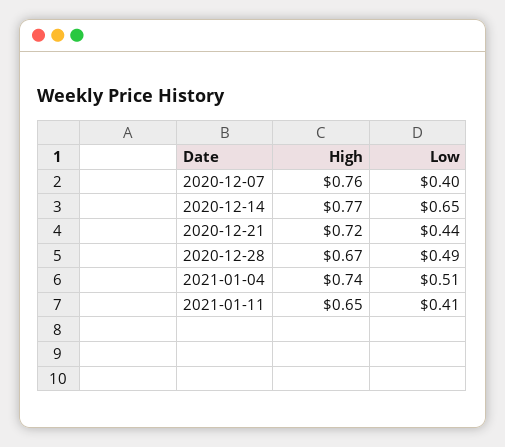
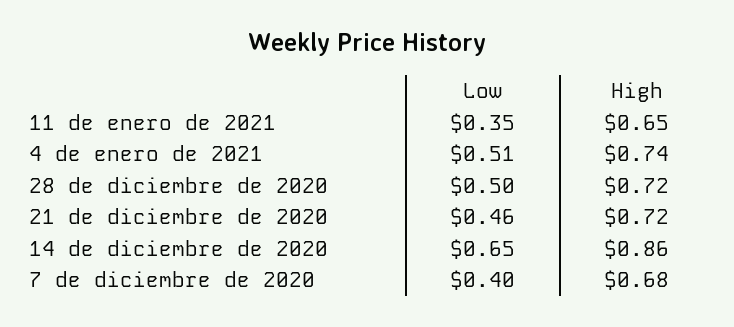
High, 2020-12-07: 0.76 -> 0.68
High, 2020-12-14: 0.77 -> 0.86
Low, 2020-12-21: 0.44 -> 0.46
High, 2020-12-28: 0.67 -> 0.72
Low, 2020-12-28: 0.49 -> 0.5
Low, 2021-01-11: 0.41 -> 0.35

